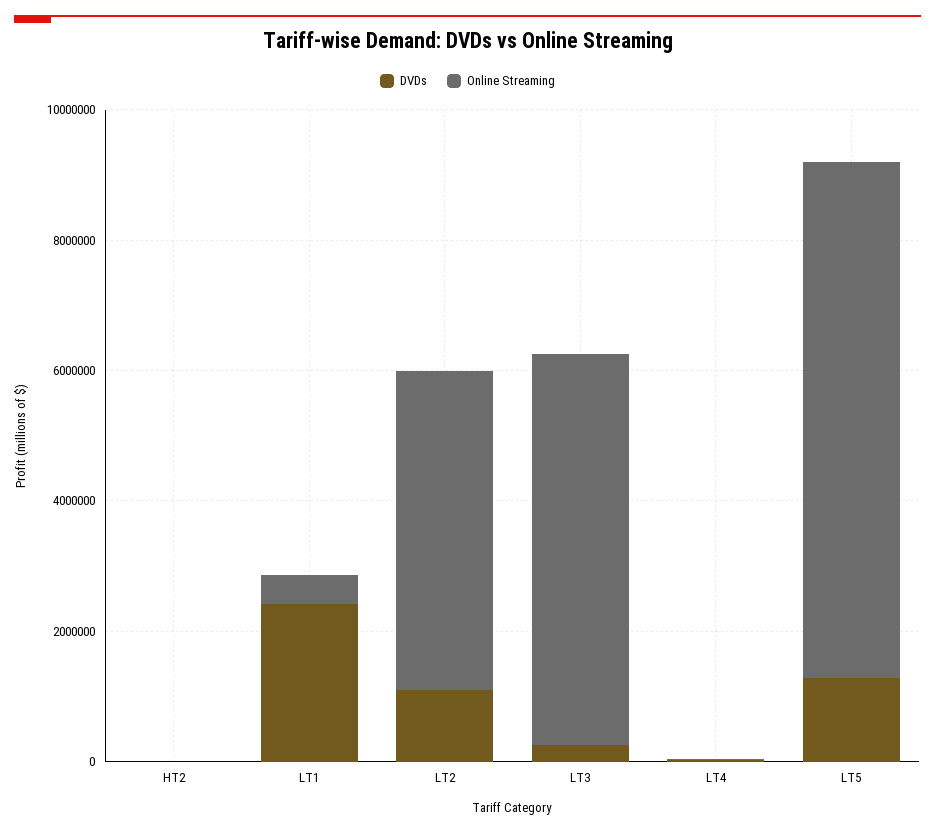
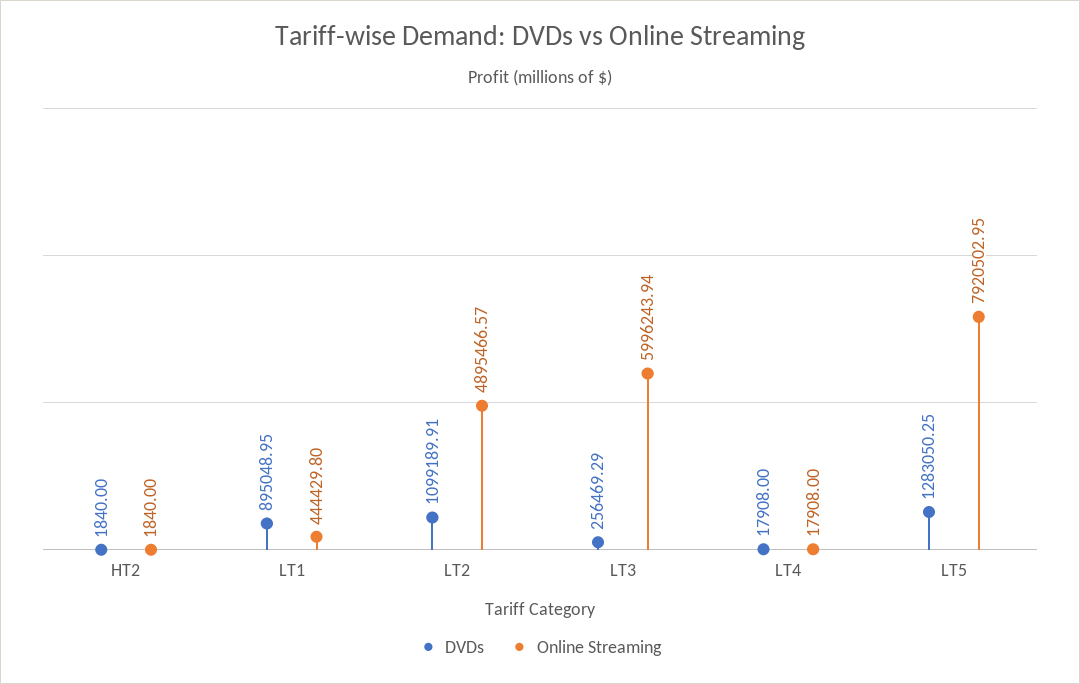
DVDs, LT1: 2500000 -> 895048.95

